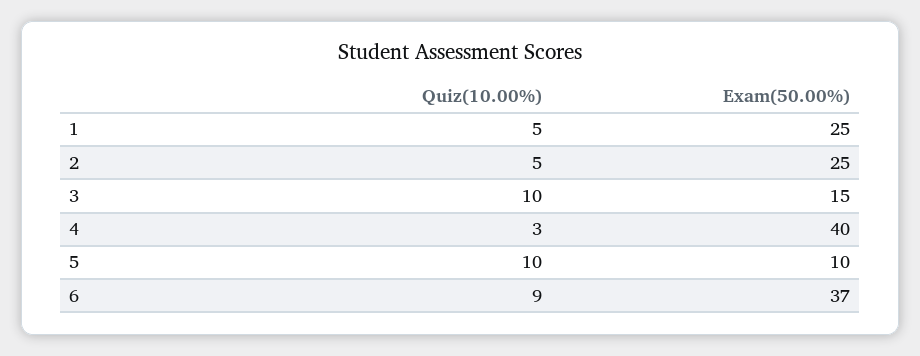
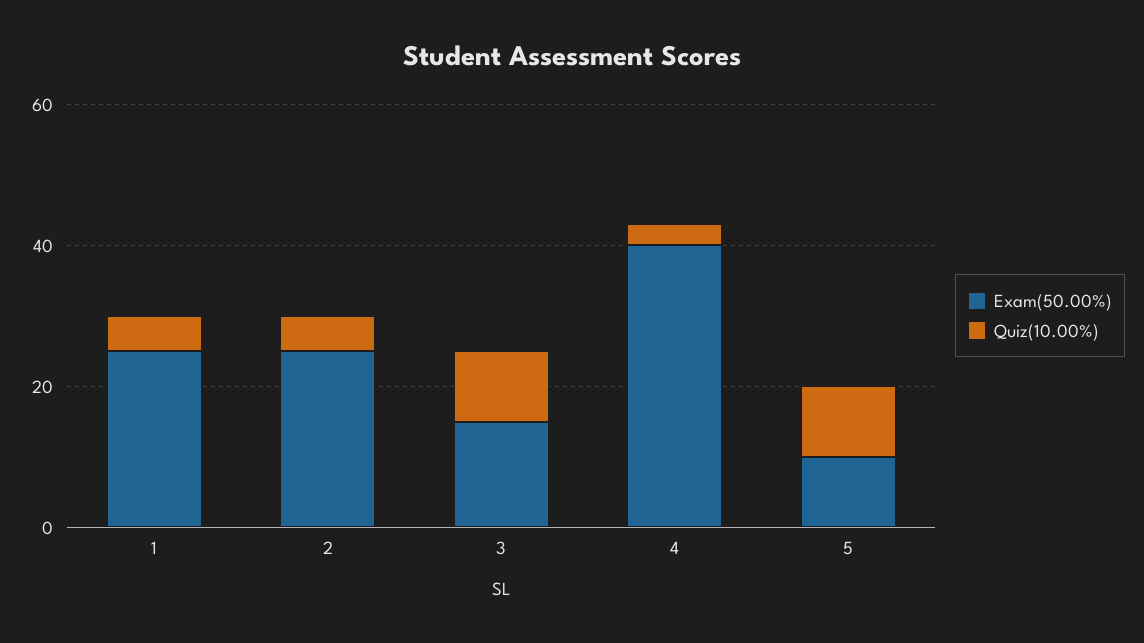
Quiz(10.00%), 6: 9 -> none
Exam(50.00%), 6: 37 -> none

